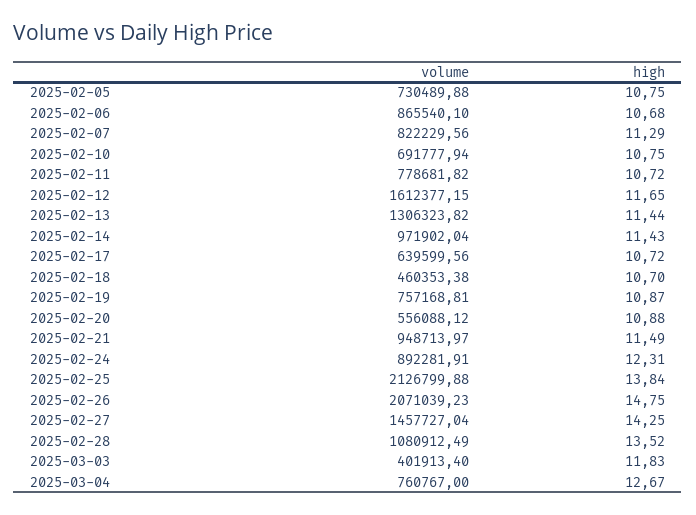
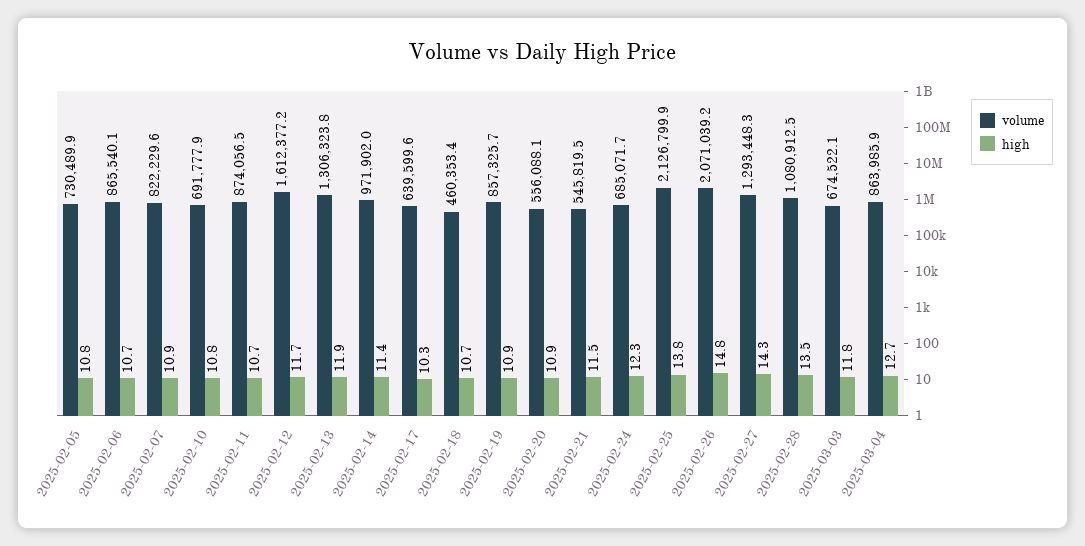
high, 2025-02-07: 11.29 -> 10.9
volume, 2025-02-11: 778681.82 -> 874056.5
high, 2025-02-13: 11.44 -> 11.9
high, 2025-02-17: 10.72 -> 10.3
volume, 2025-02-19: 757168.81 -> 857325.7
volume, 2025-02-21: 948713.97 -> 545819.5
volume, 2025-02-24: 892281.91 -> 685071.7
volume, 2025-02-27: 1457727.04 -> 1293448.3
volume, 2025-03-03: 401913.4 -> 674522.1
volume, 2025-03-04: 760767 -> 863985.9

